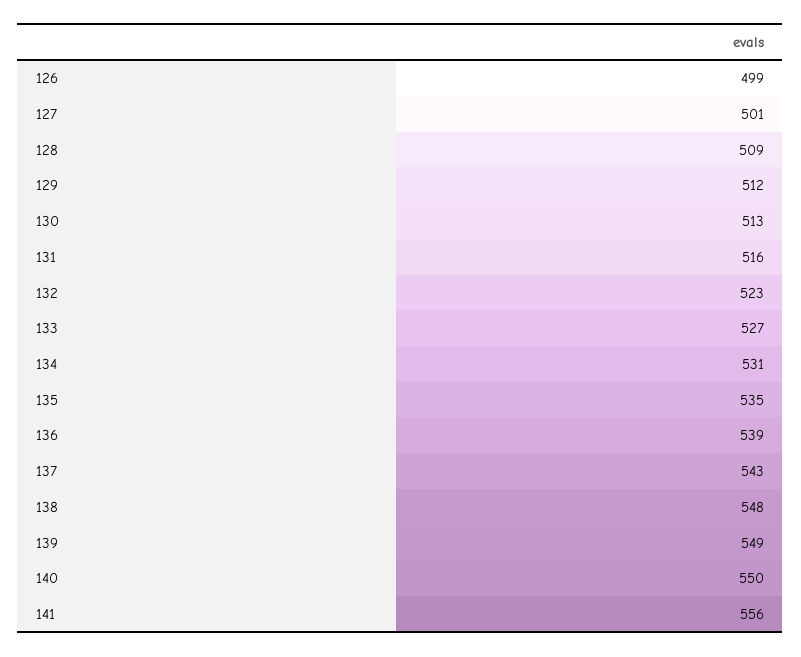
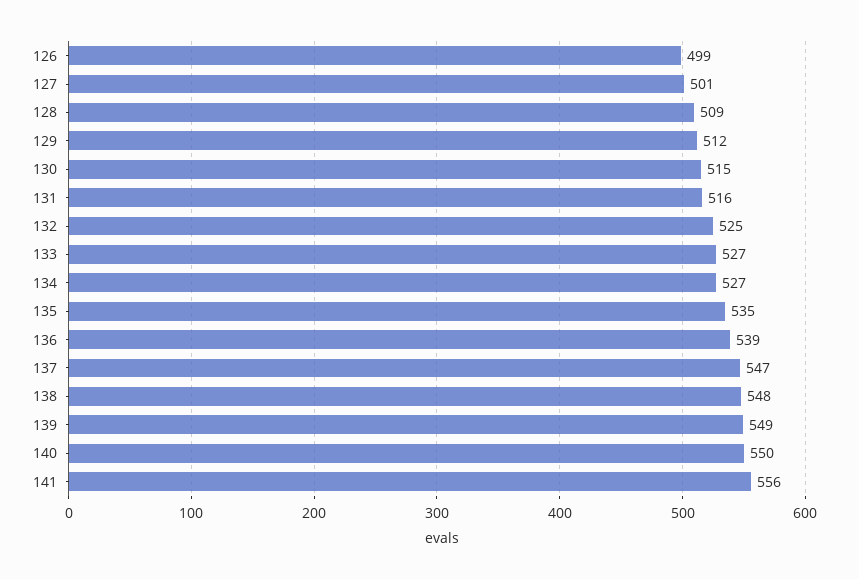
130: 513 -> 515
132: 523 -> 525
134: 531 -> 527
137: 543 -> 547

